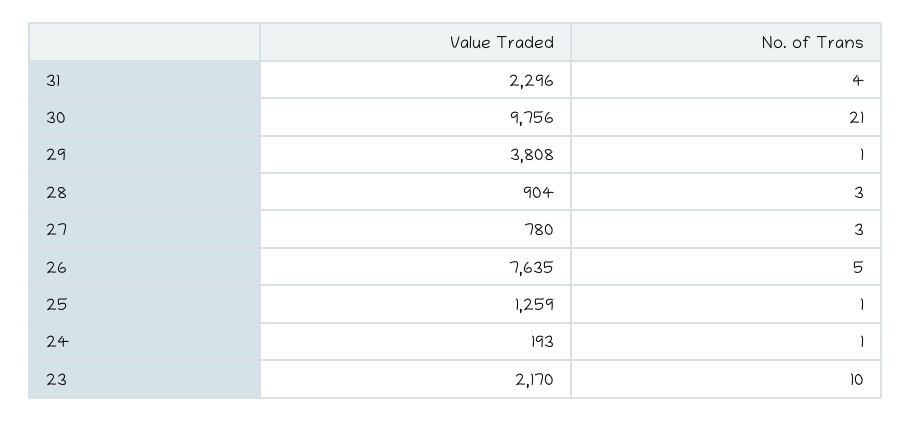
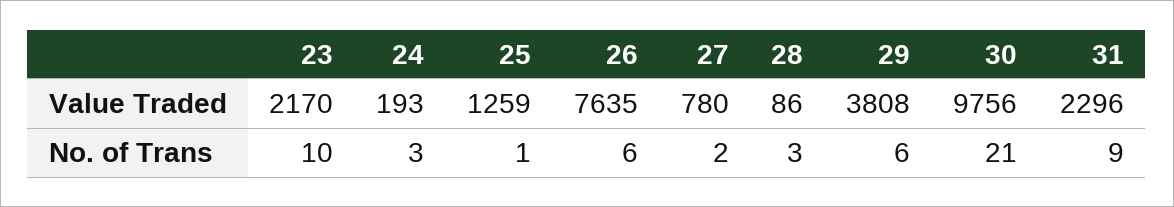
No. of Trans, 31: 4 -> 9
No. of Trans, 29: 1 -> 6
Value Traded, 28: 904 -> 86
No. of Trans, 27: 3 -> 2
No. of Trans, 26: 5 -> 6
No. of Trans, 24: 1 -> 3

